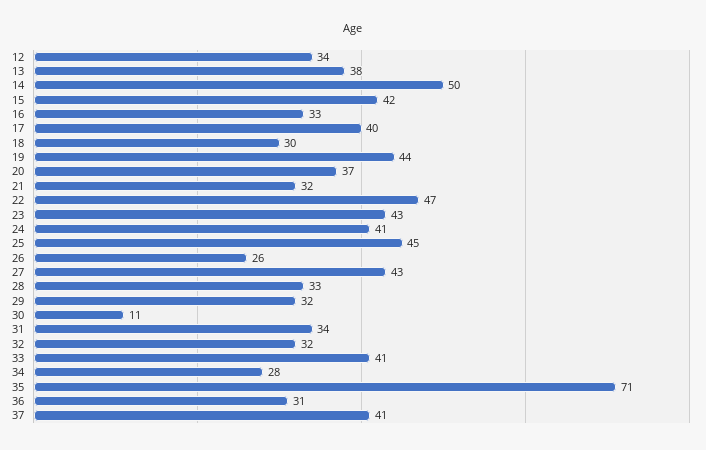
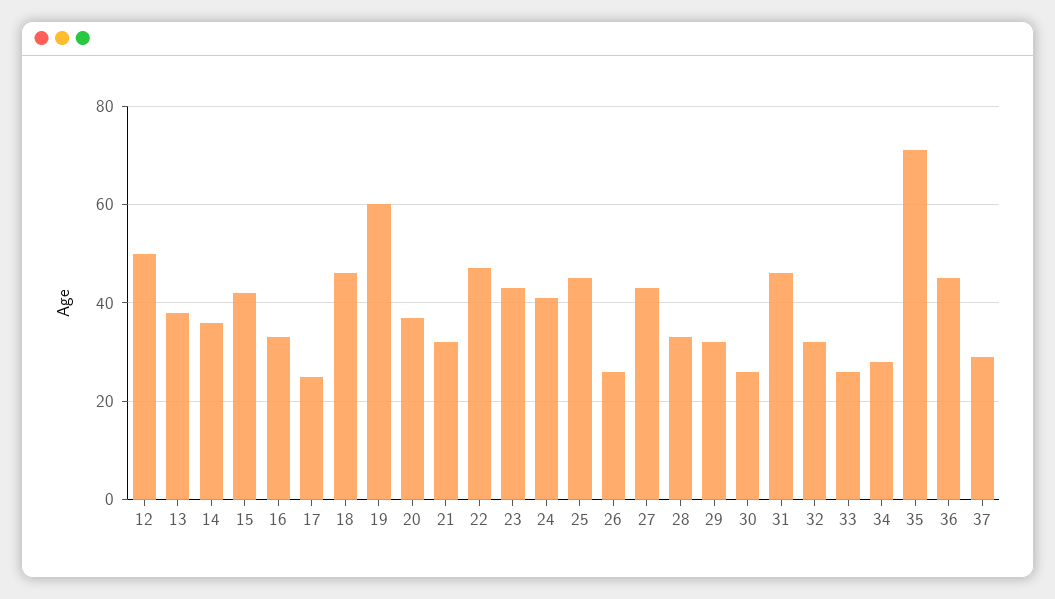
12: 34 -> 50
14: 50 -> 35
17: 40 -> 25
18: 30 -> 45
19: 44 -> 60
30: 11 -> 25
31: 34 -> 45
33: 41 -> 25
36: 31 -> 45
37: 41 -> 30

